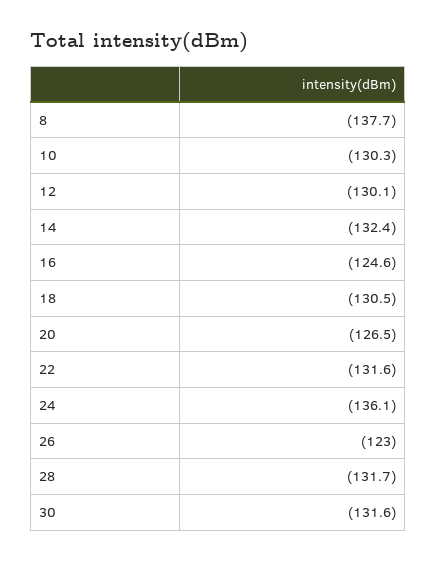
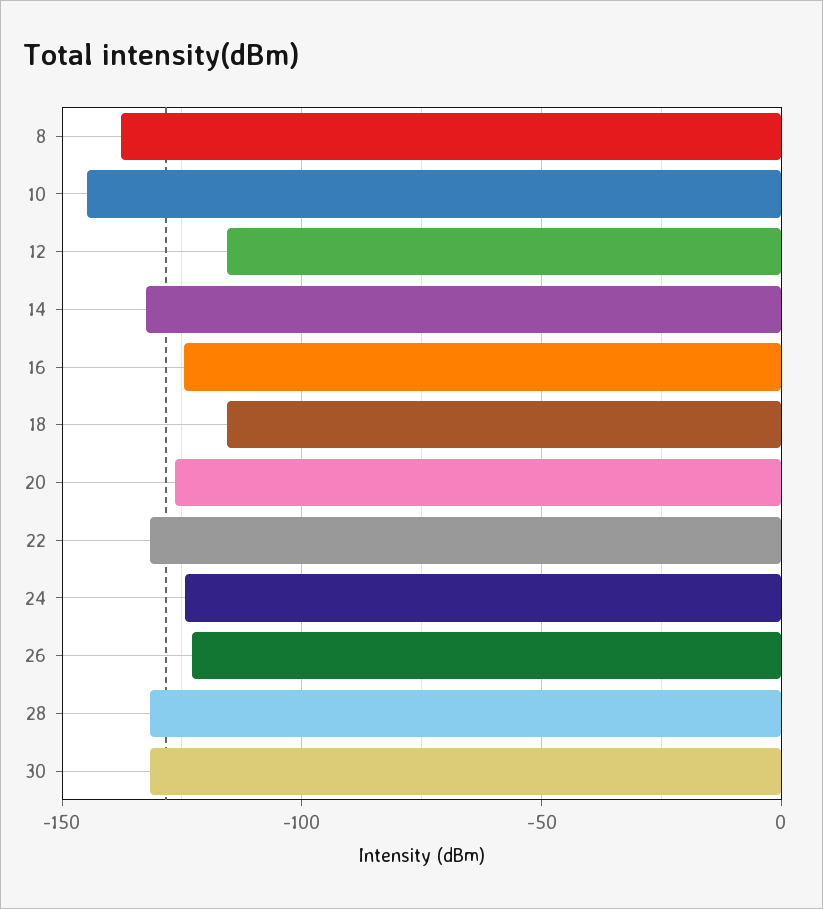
10: -130.3 -> -145
12: -130.1 -> -115
18: -130.5 -> -115
24: -136.1 -> -125

